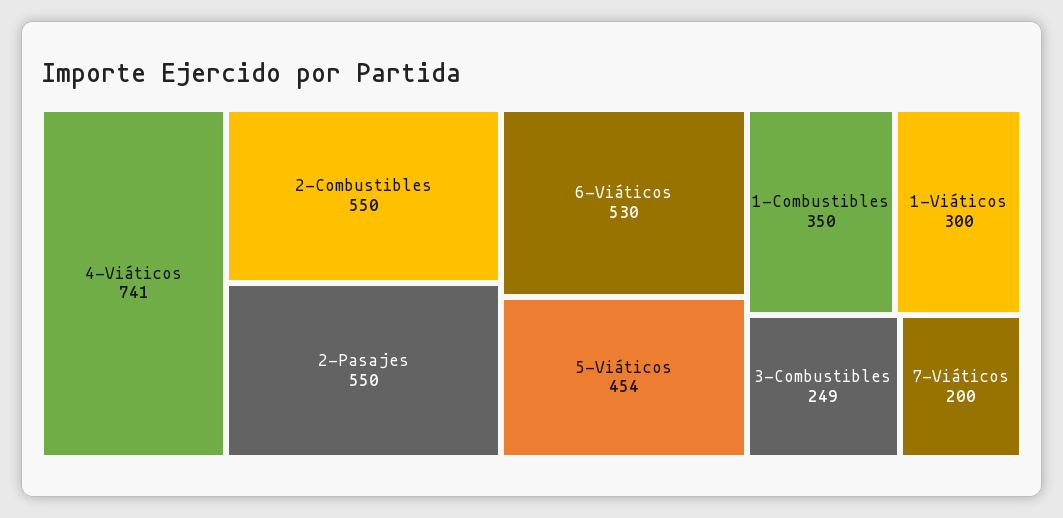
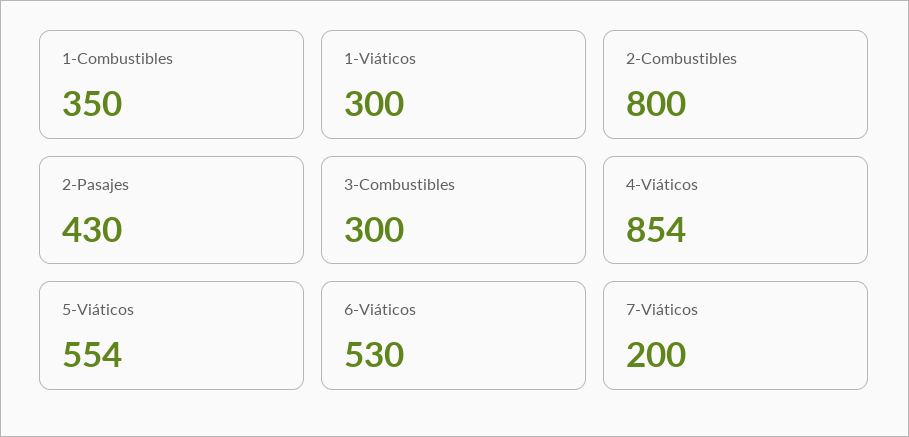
4-Viáticos: 741 -> 854
2-Combustibles: 550 -> 800
2-Pasajes: 550 -> 430
5-Viáticos: 454 -> 554
3-Combustibles: 249 -> 300

